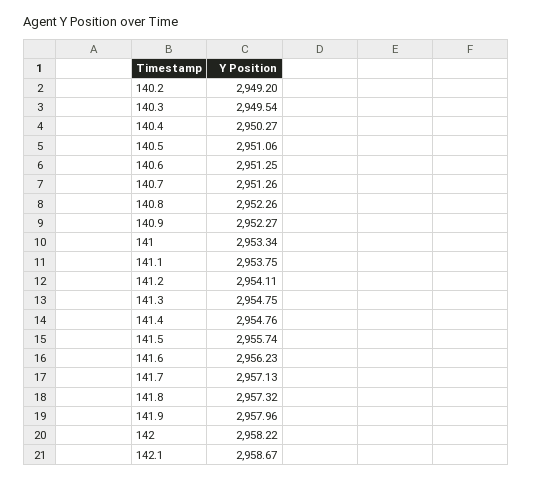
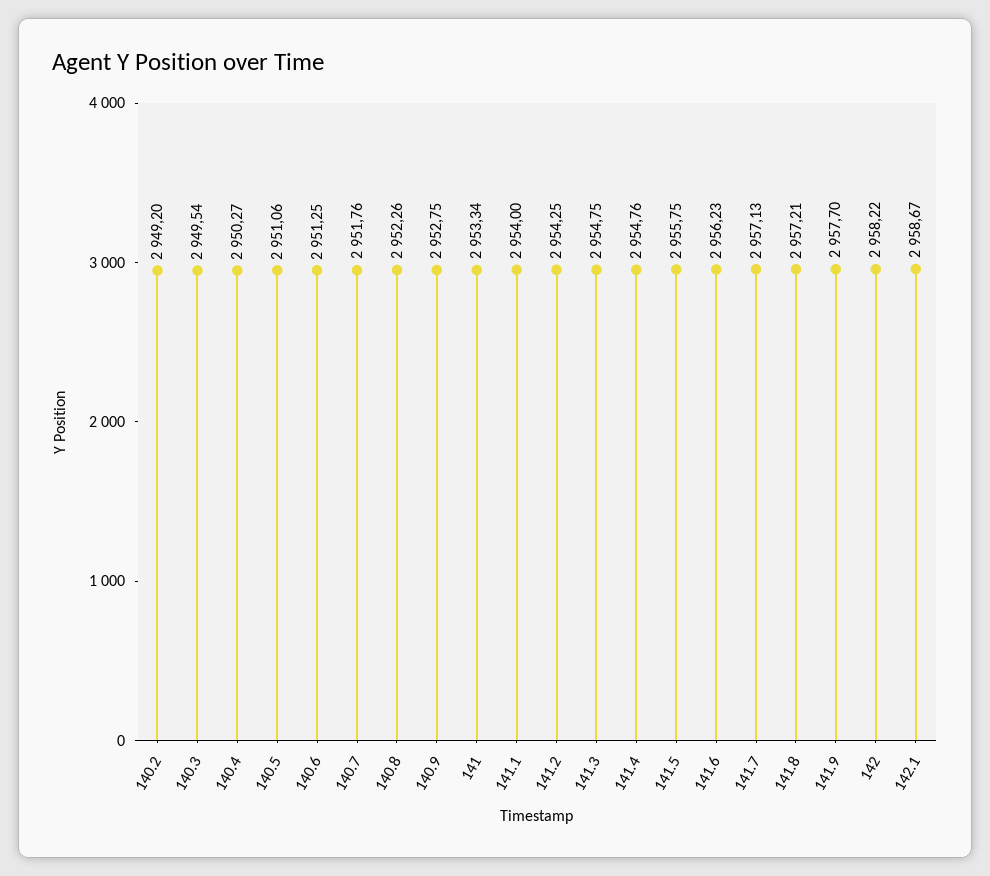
140.7: 2951.26 -> 2951.76
140.9: 2952.27 -> 2952.75
141.1: 2953.75 -> 2954
141.2: 2954.11 -> 2954.25
141.5: 2955.74 -> 2955.75
141.8: 2957.32 -> 2957.21
141.9: 2957.96 -> 2957.7

